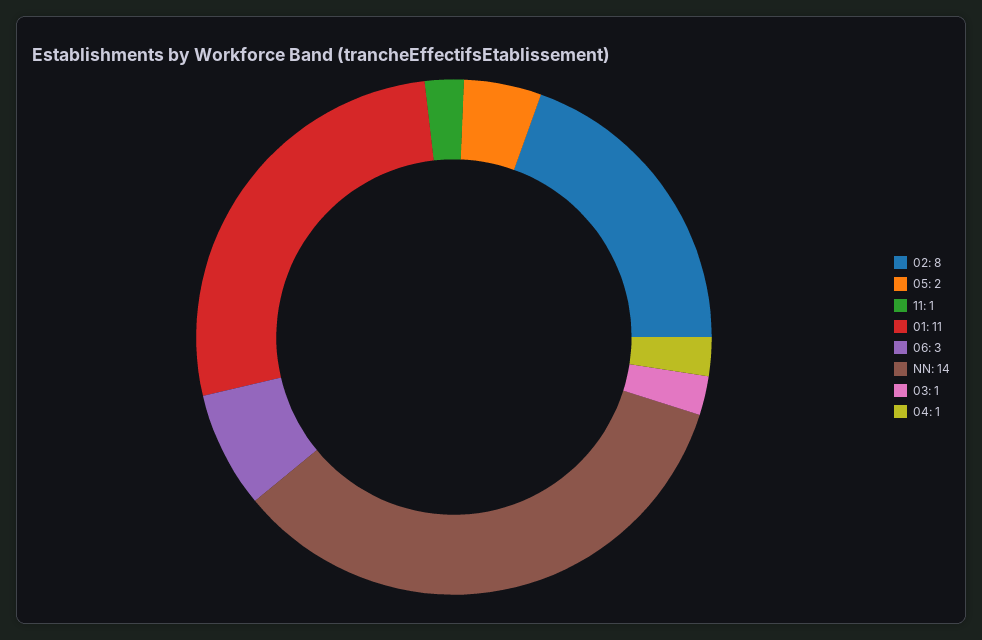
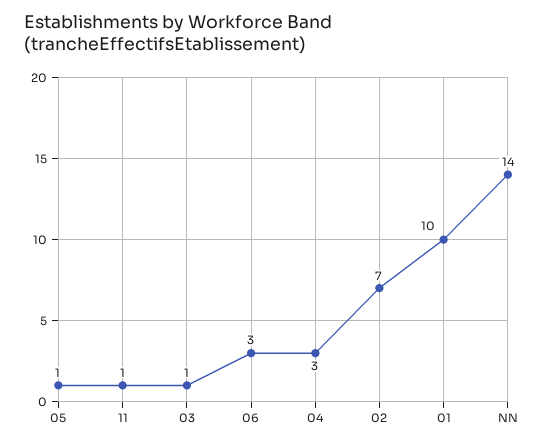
02: 8 -> 7
05: 2 -> 1
01: 11 -> 10
04: 1 -> 3

